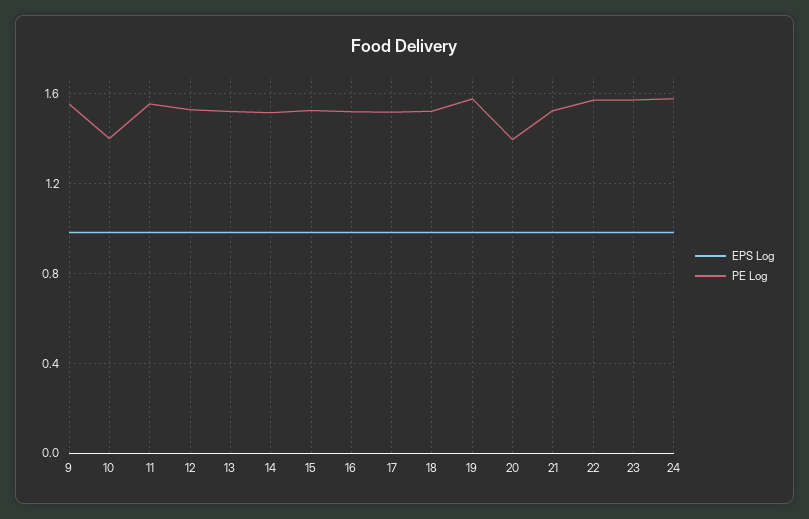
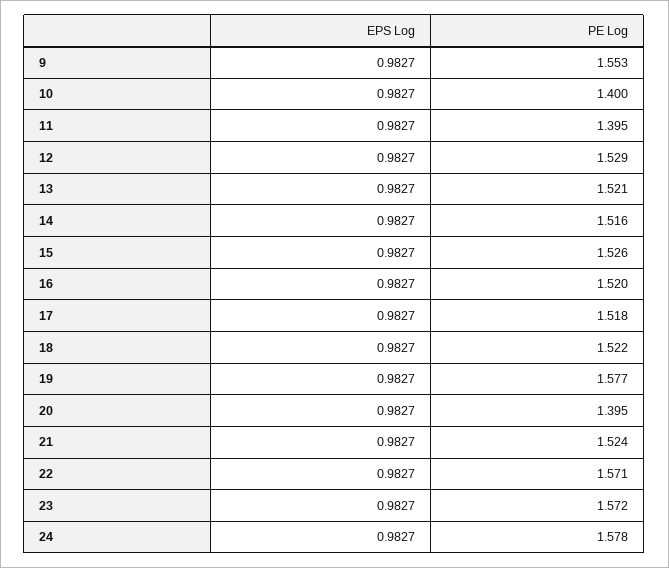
PE Log, 11: 1.55 -> 1.395

